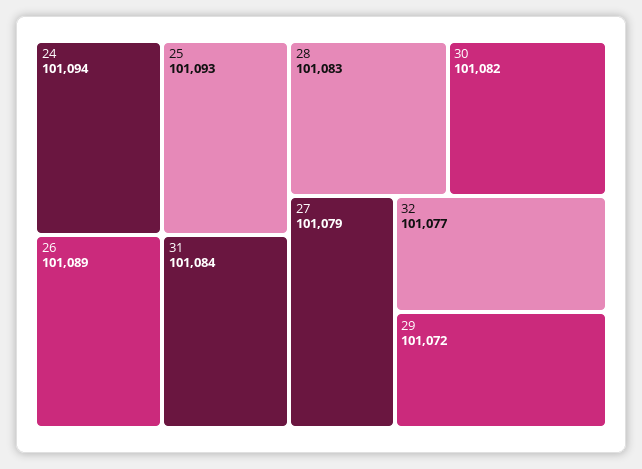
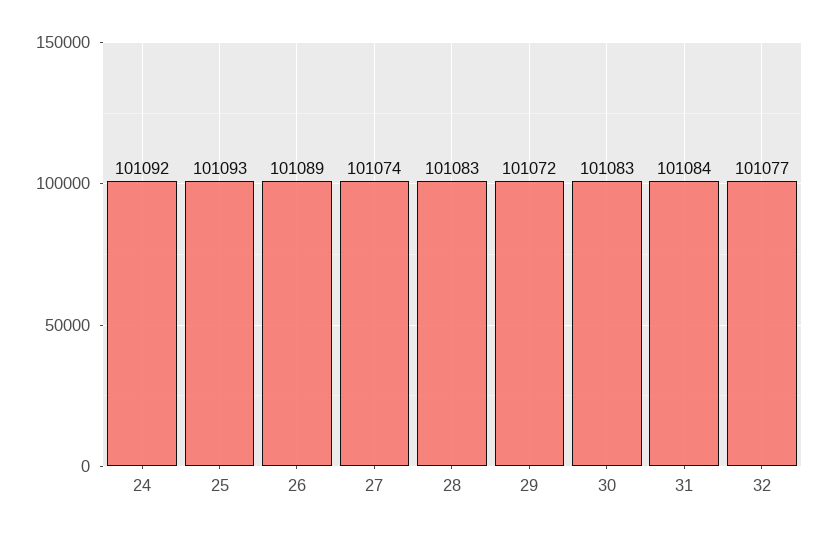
24: 101094 -> 101092
30: 101082 -> 101083
27: 101079 -> 101074

